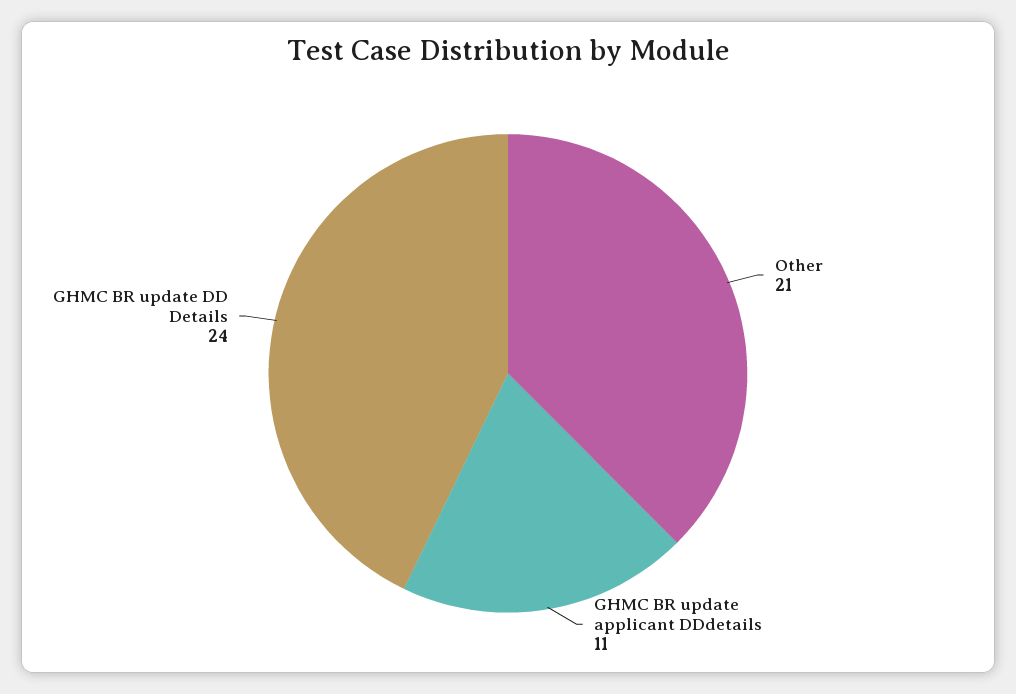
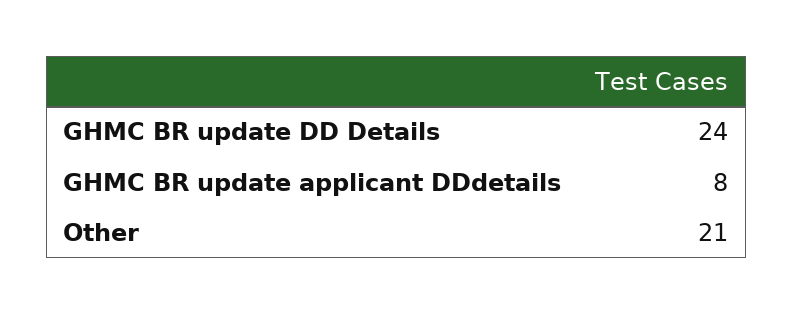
GHMC BR update applicant DDdetails: 11 -> 8

